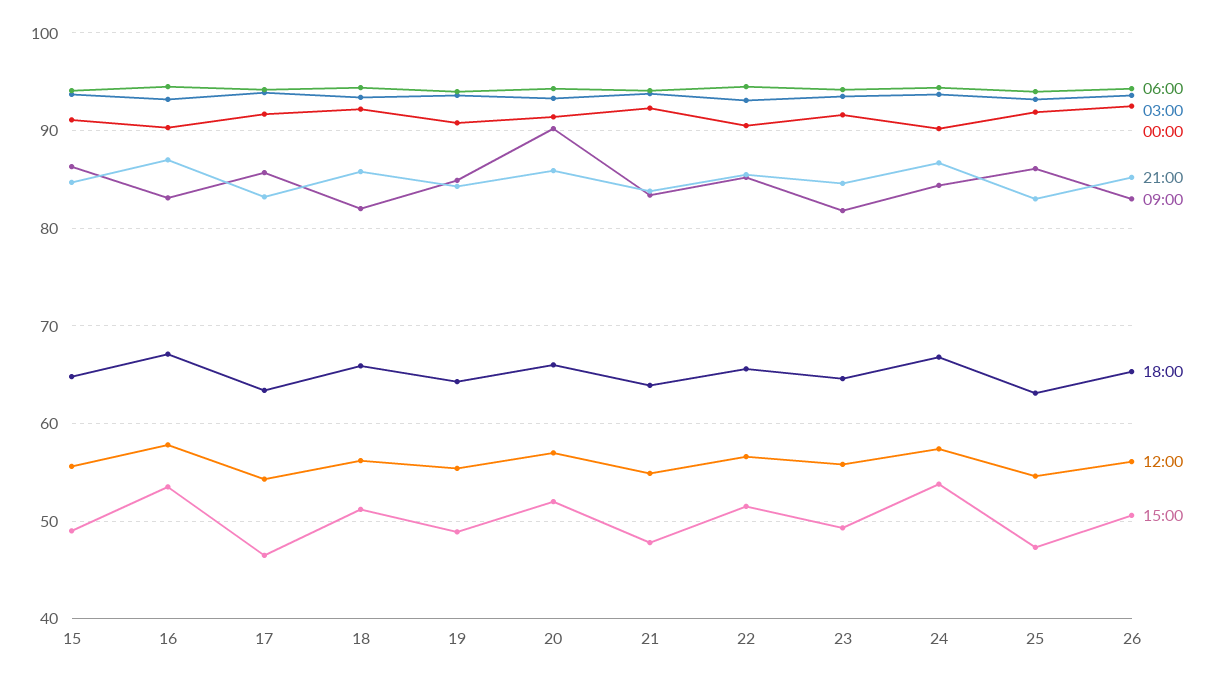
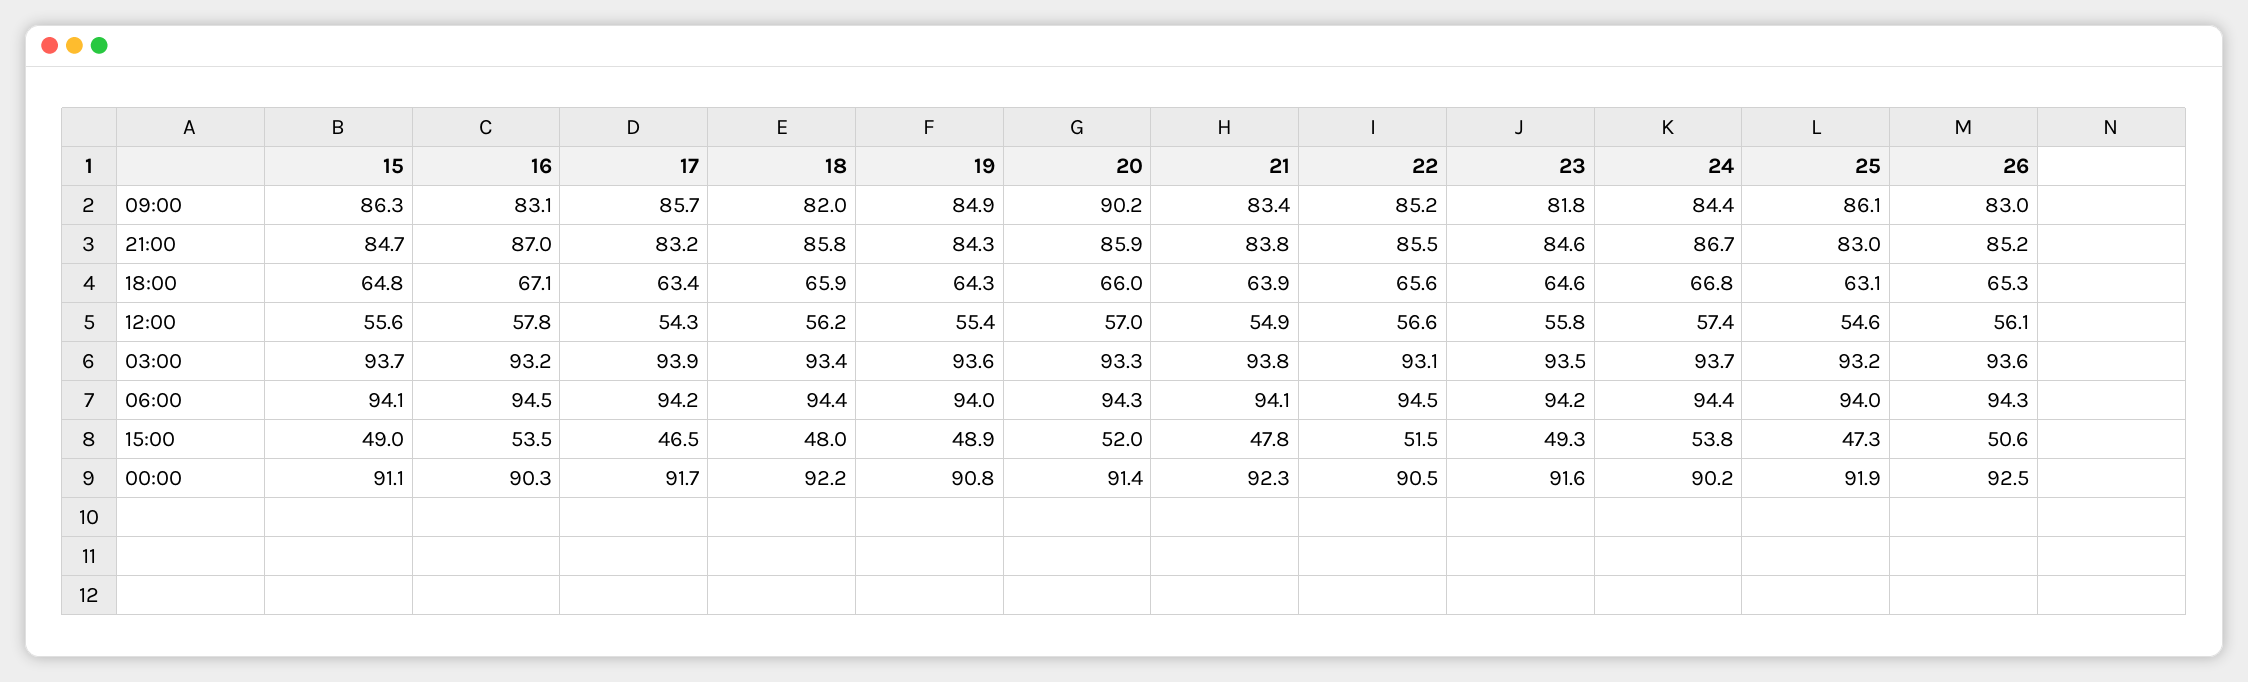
15:00, 18: 51 -> 48

